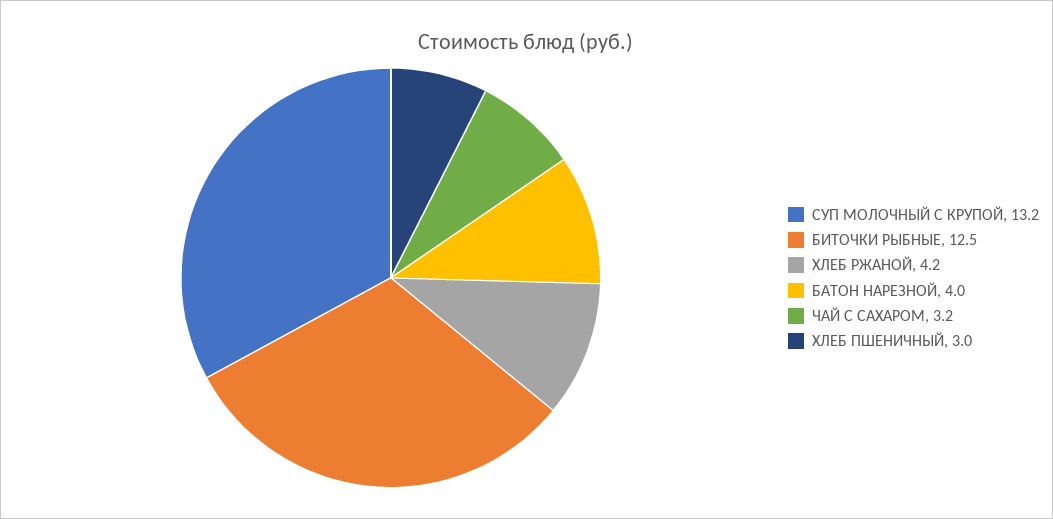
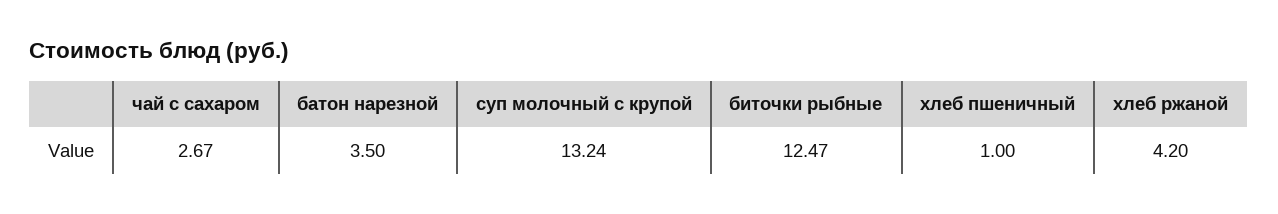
БАТОН НАРЕЗНОЙ: 4 -> 3.5
ЧАЙ С САХАРОМ: 3.2 -> 2.67
ХЛЕБ ПШЕНИЧНЫЙ: 3 -> 1

